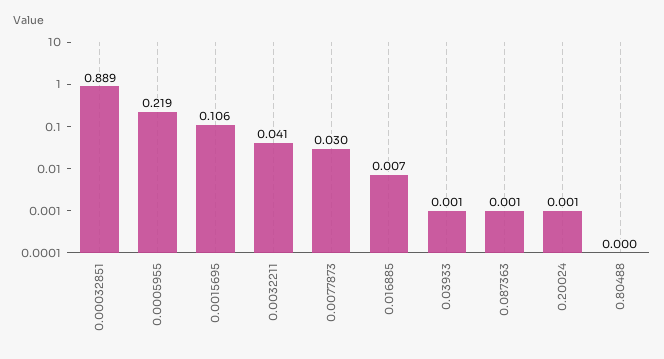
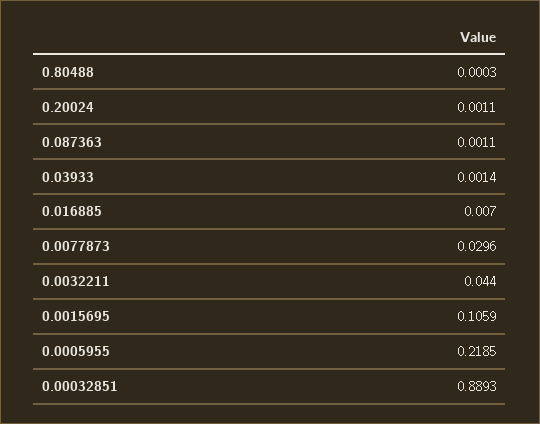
0.0032211: 0.041 -> 0.044

